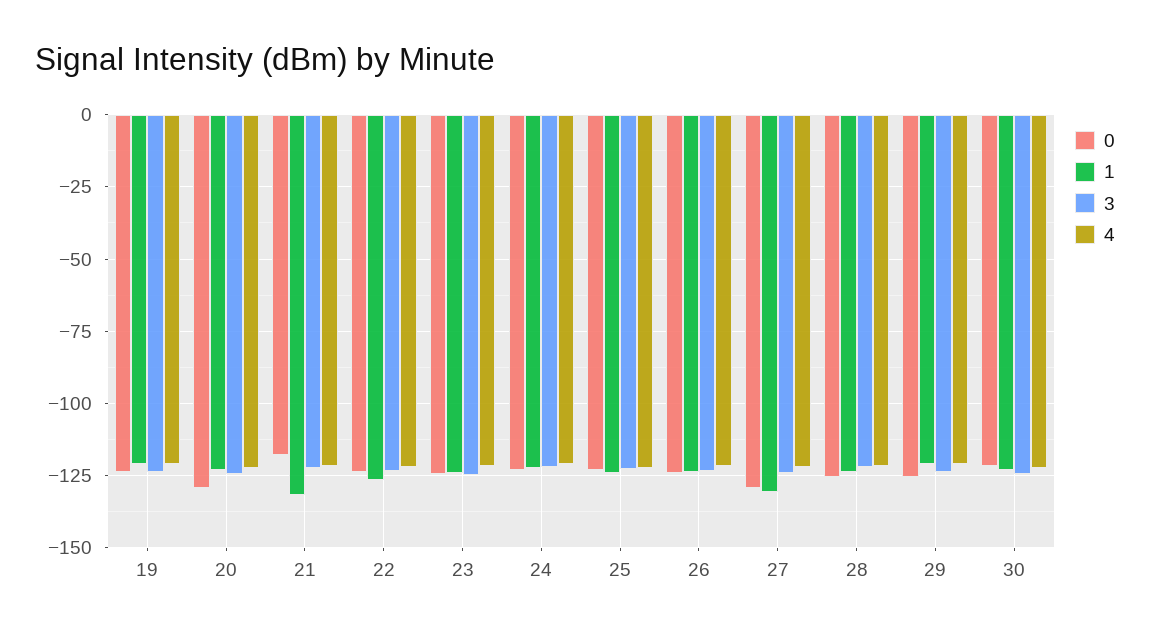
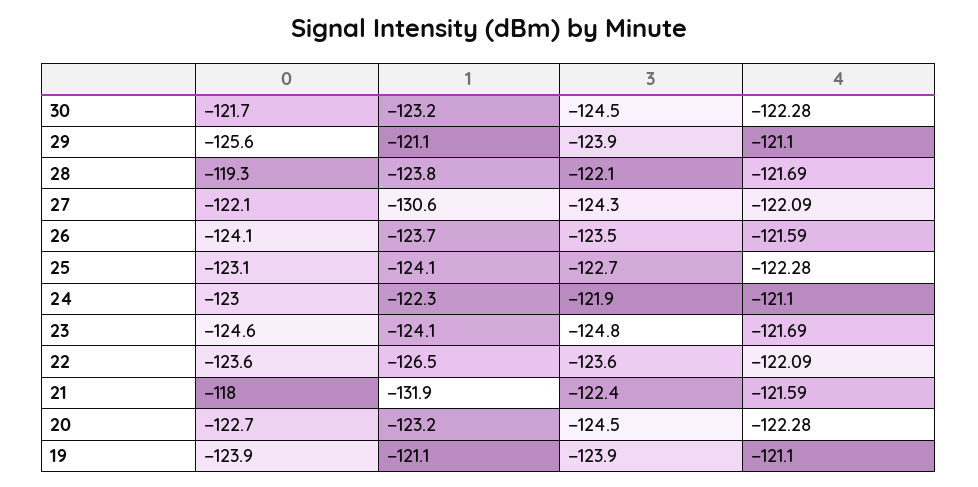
0, 20: -130 -> -122.7
0, 27: -130 -> -122.1
0, 28: -125 -> -119.3

